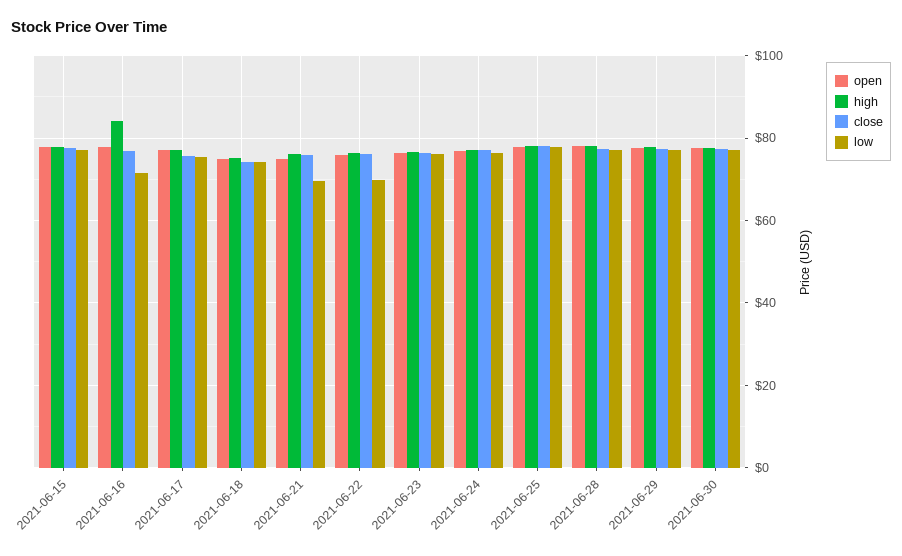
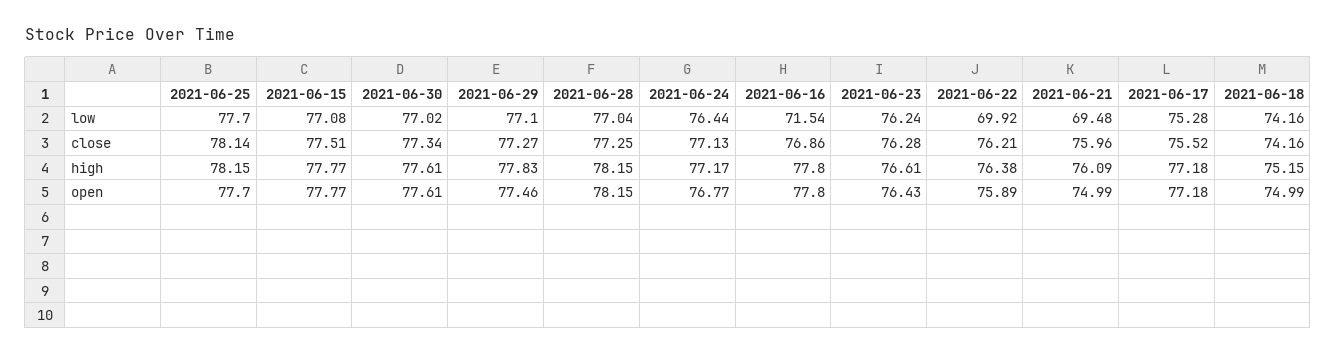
high, 2021-06-16: 84 -> 77.8

